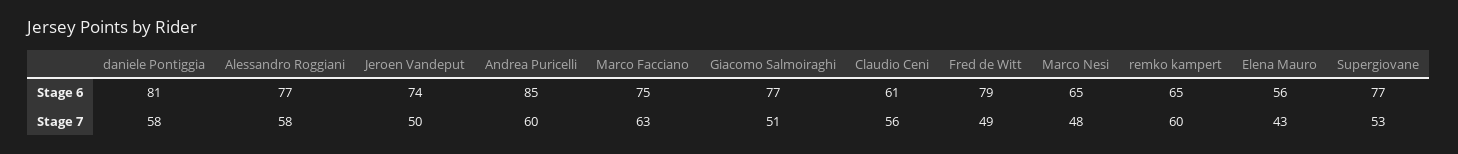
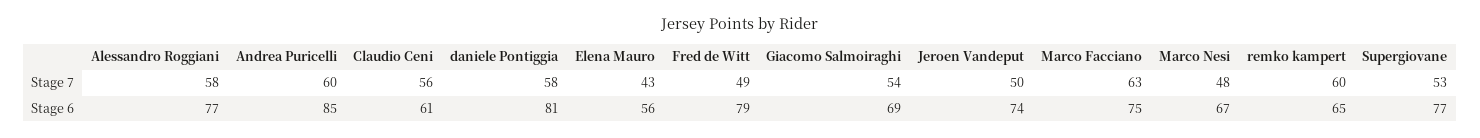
Giacomo Salmoiraghi, Stage 6: 77 -> 69
Marco Nesi, Stage 6: 65 -> 67
Giacomo Salmoiraghi, Stage 7: 51 -> 54

